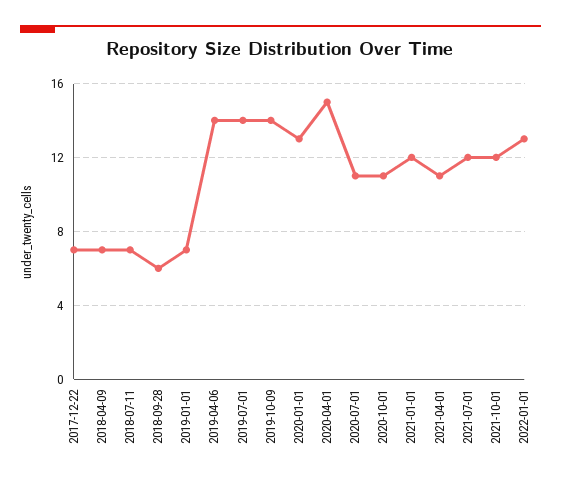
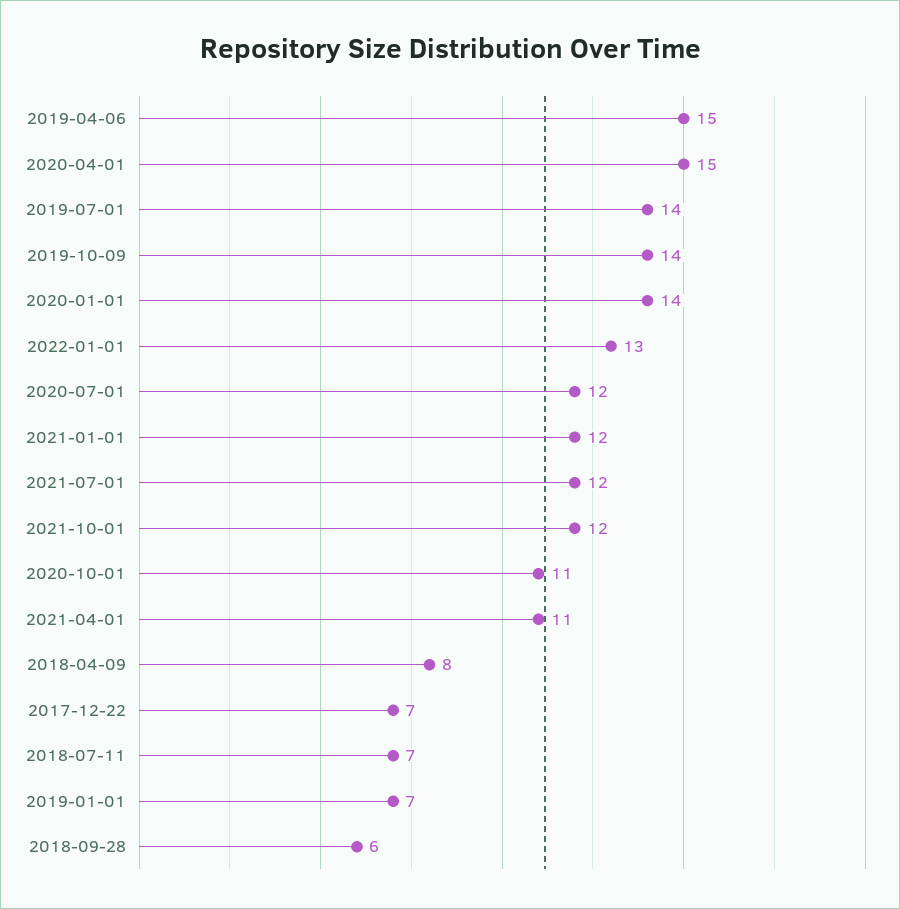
2018-04-09: 7 -> 8
2019-04-06: 14 -> 15
2020-01-01: 13 -> 14
2020-07-01: 11 -> 12

